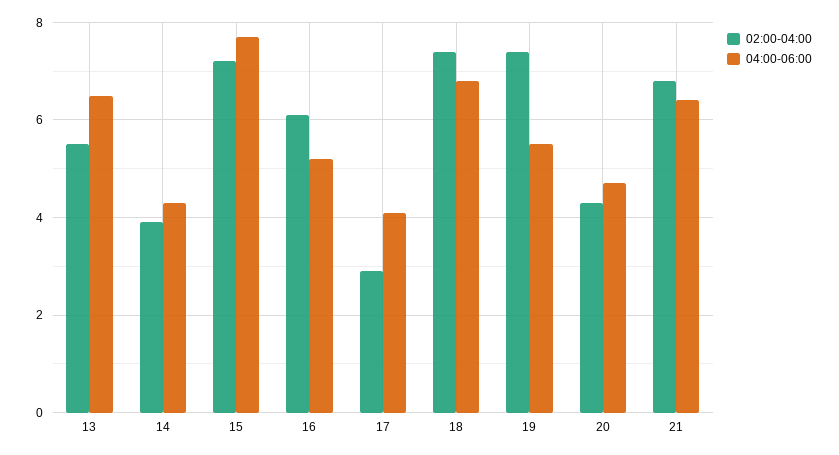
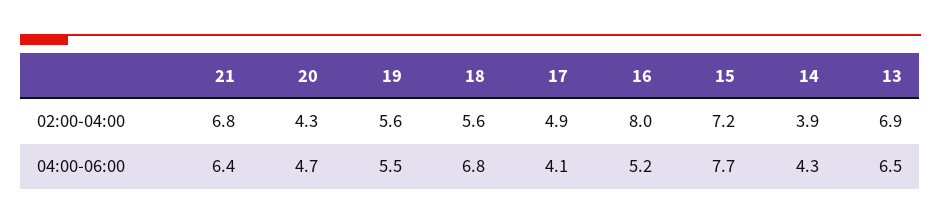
02:00-04:00, 13: 5.5 -> 6.9
02:00-04:00, 16: 6 -> 8
02:00-04:00, 17: 3 -> 4.9
02:00-04:00, 18: 7.5 -> 5.6
02:00-04:00, 19: 7.5 -> 5.6

